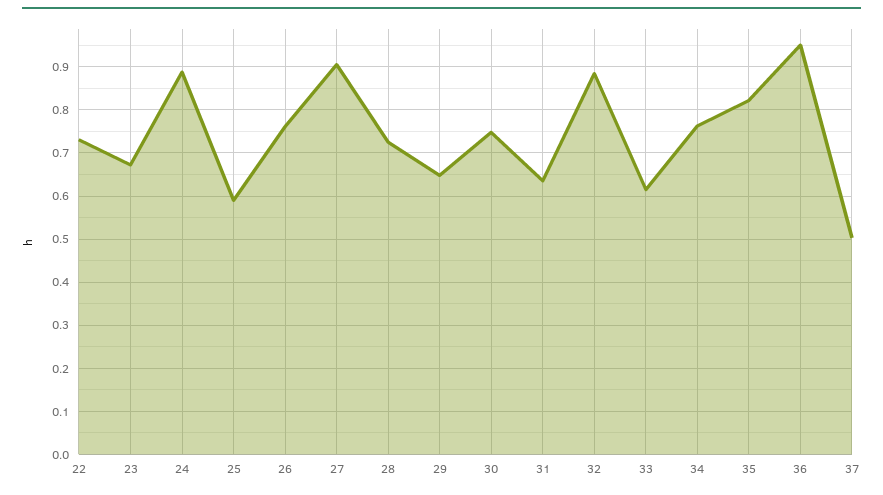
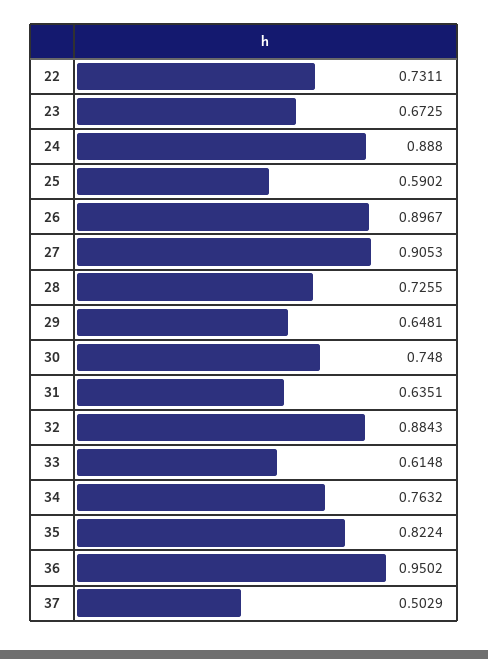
26: 0.76 -> 0.8967

